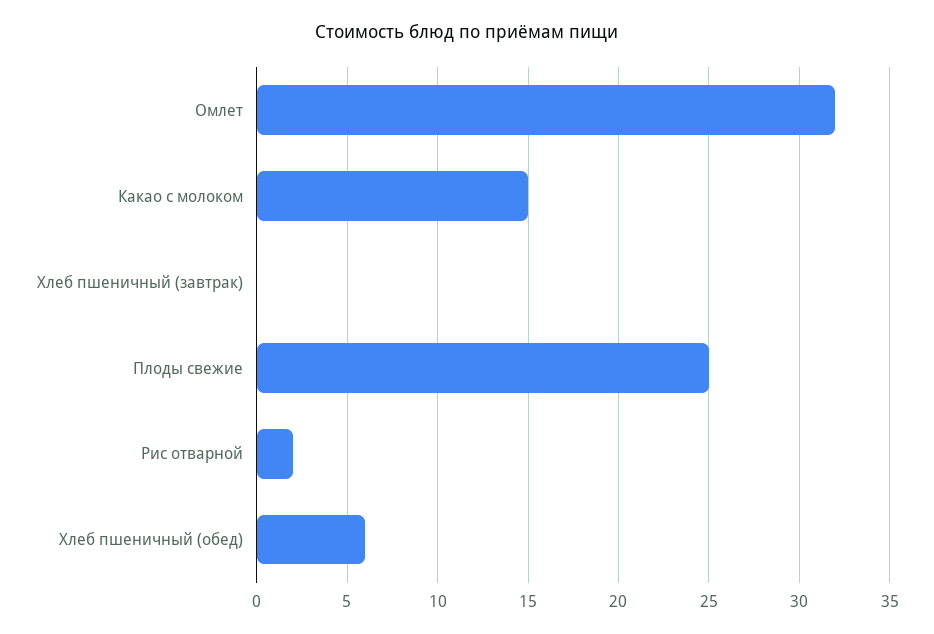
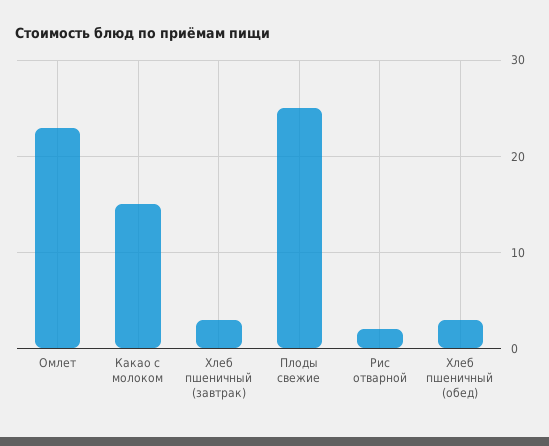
Омлет: 32 -> 23
Хлеб пшеничный (завтрак): 0 -> 3
Хлеб пшеничный (обед): 6 -> 3

